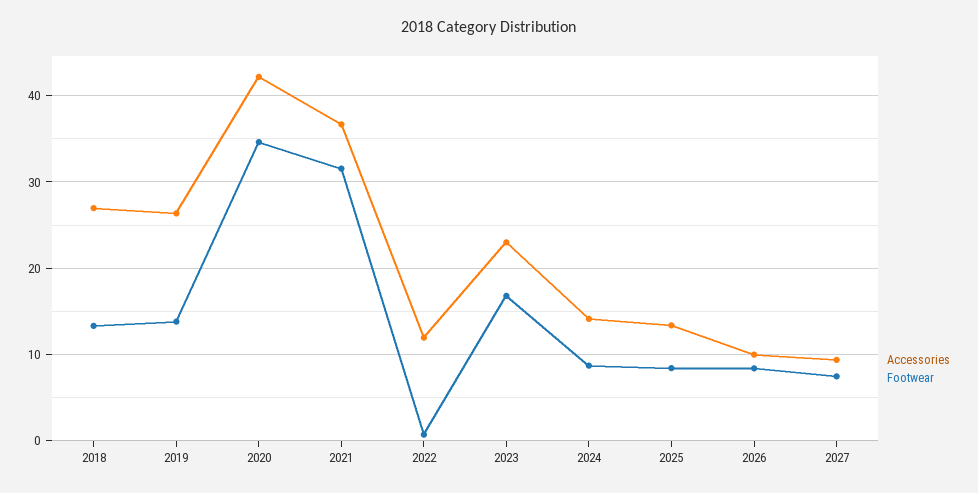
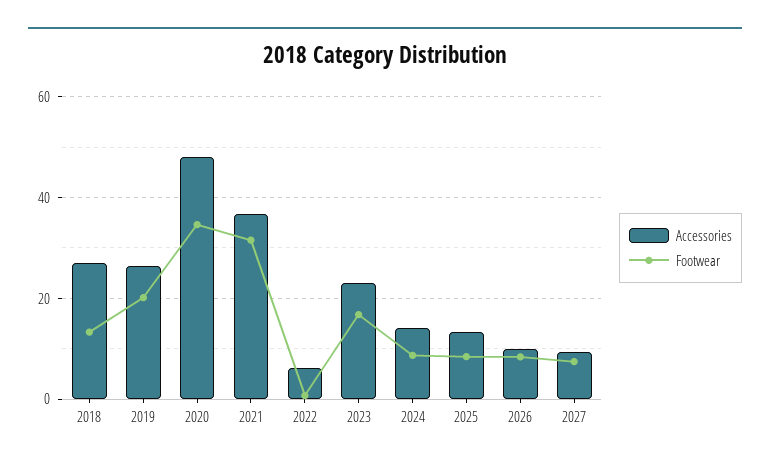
Footwear, 2019: 14 -> 20
Accessories, 2020: 42 -> 48
Accessories, 2022: 12 -> 6

